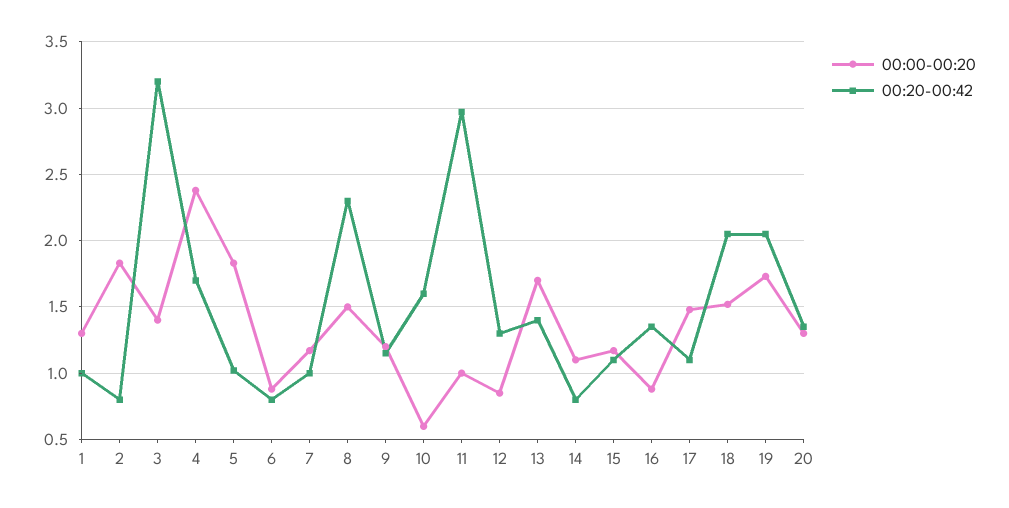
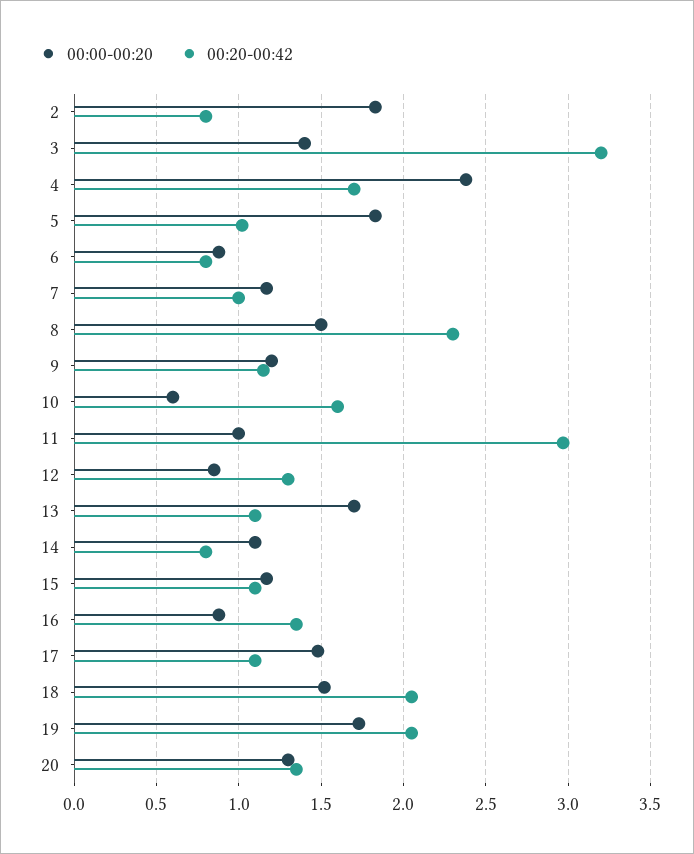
00:00-00:20, 1: 1.3 -> none
00:20-00:42, 1: 1 -> none
00:20-00:42, 13: 1.4 -> 1.1

